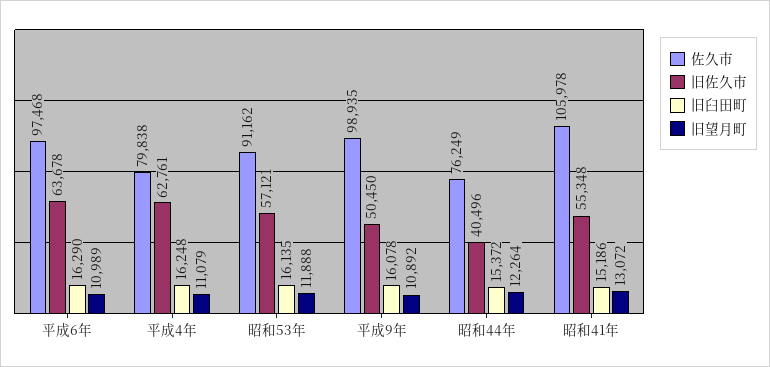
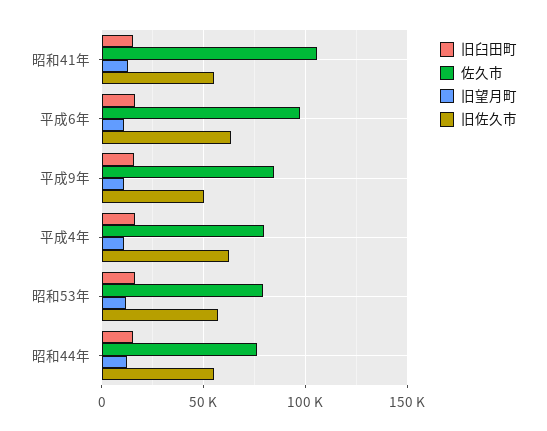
佐久市, 昭和53年: 91162 -> 80000
佐久市, 平成9年: 98935 -> 85000
旧佐久市, 昭和44年: 40496 -> 55000

